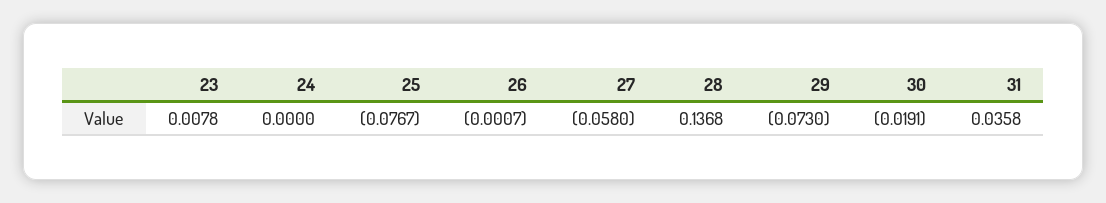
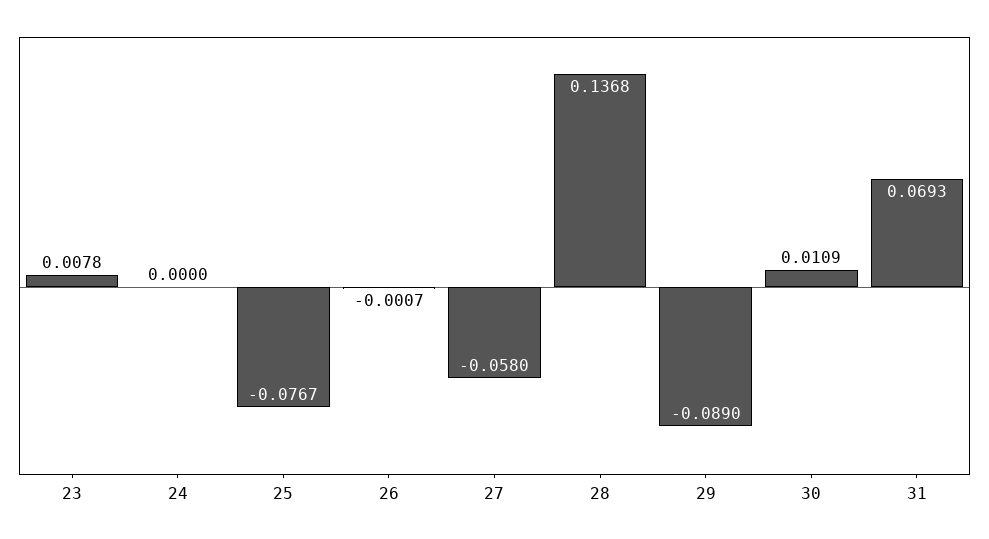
29: -0.073 -> -0.089
30: -0.0191 -> 0.0109
31: 0.0358 -> 0.0693

